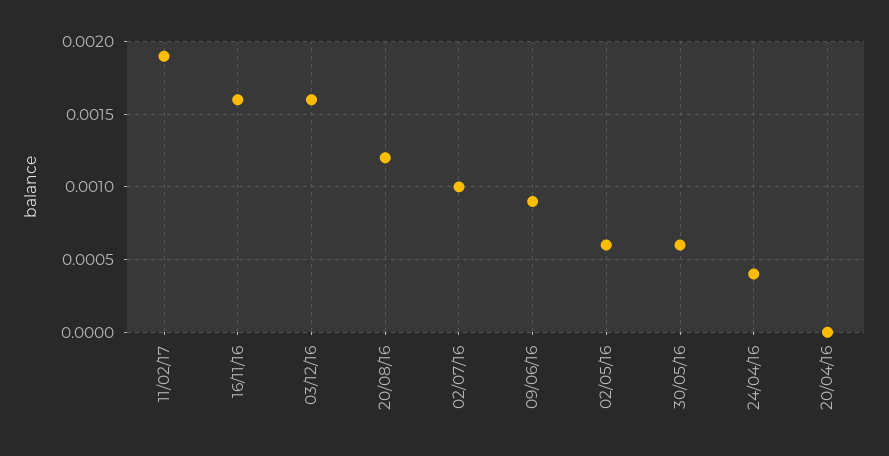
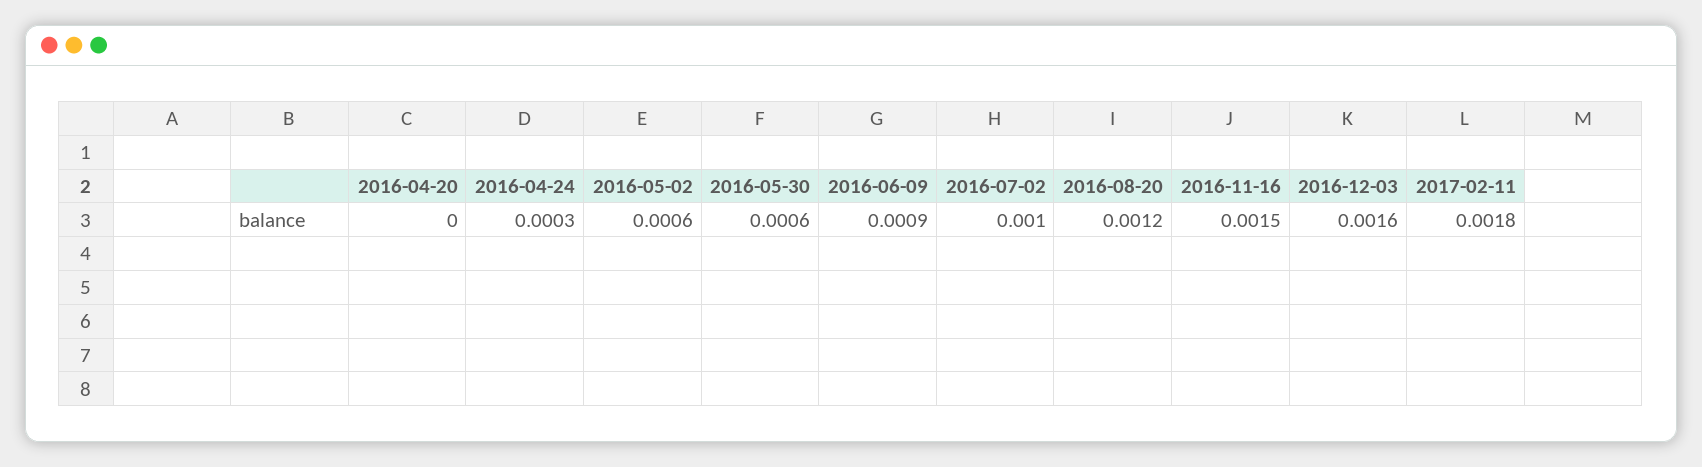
11/02/17: 0.0019 -> 0.0018
16/11/16: 0.0016 -> 0.0015
24/04/16: 0.0004 -> 0.0003

